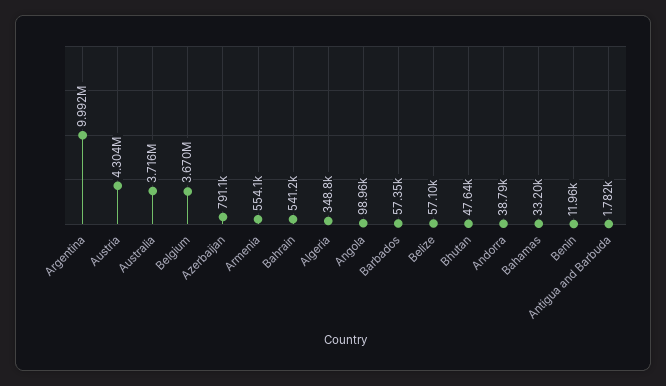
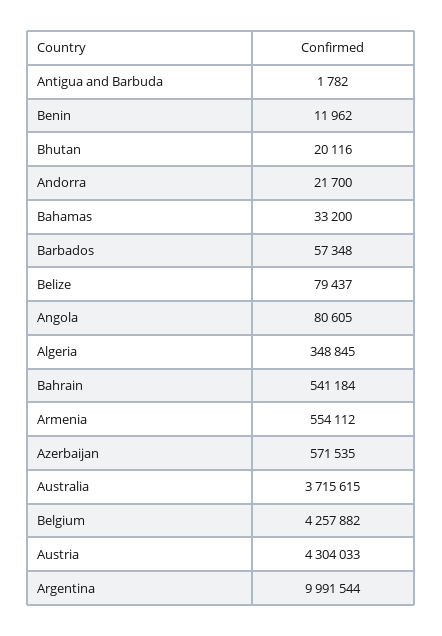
Belgium: 3670000 -> 4257882
Azerbaijan: 791100 -> 571535
Angola: 98960 -> 80605
Belize: 57100 -> 79437
Bhutan: 47640 -> 20116
Andorra: 38790 -> 21700

